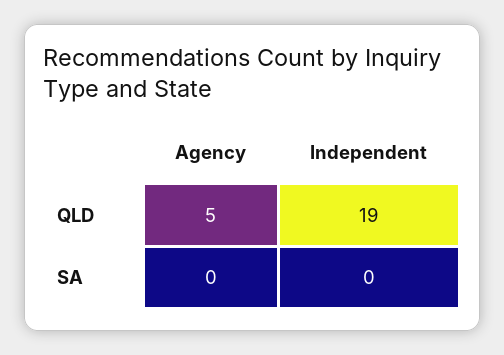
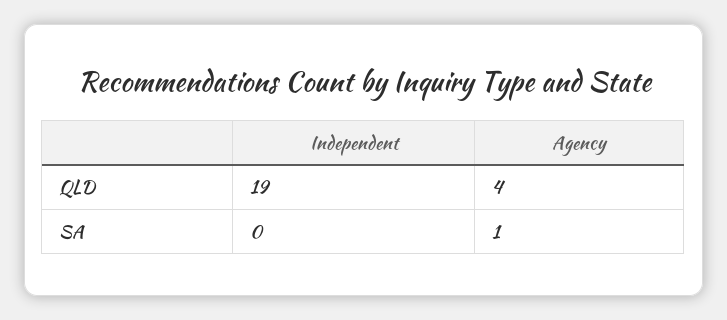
Agency, QLD: 5 -> 4
Agency, SA: 0 -> 1

